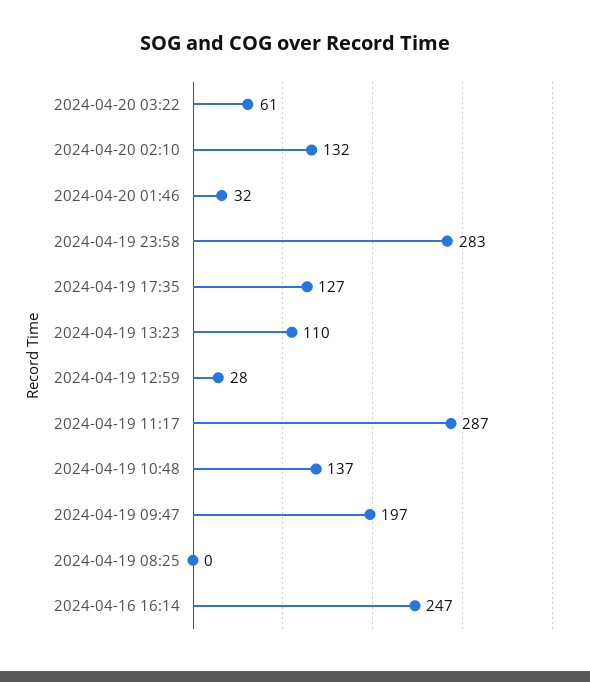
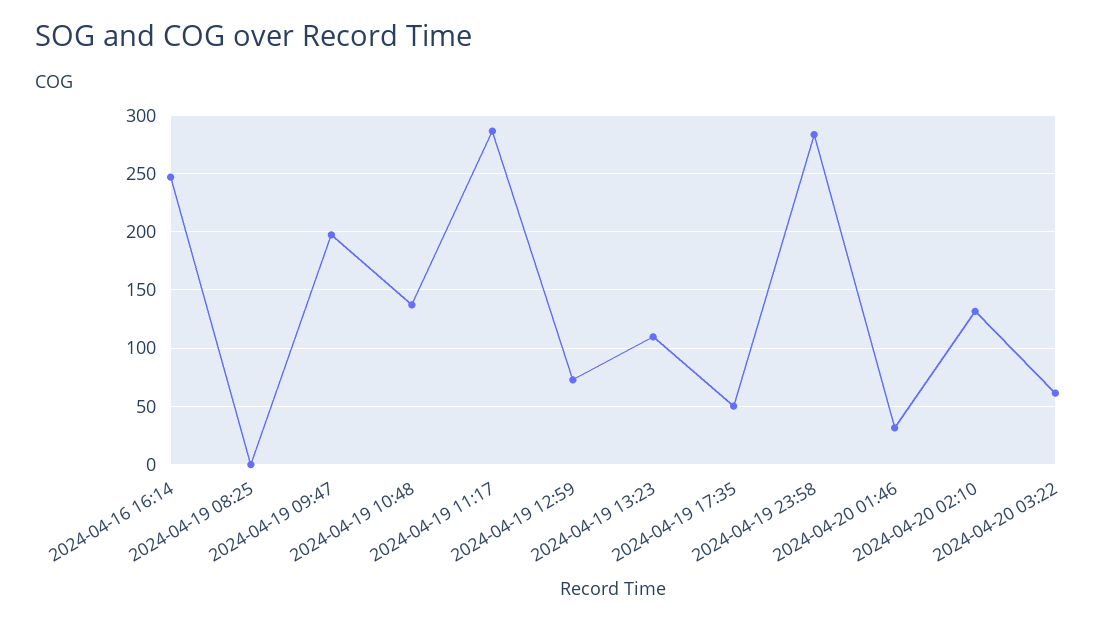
2024-04-19 17:35: 127 -> 50
2024-04-19 12:59: 28 -> 70

